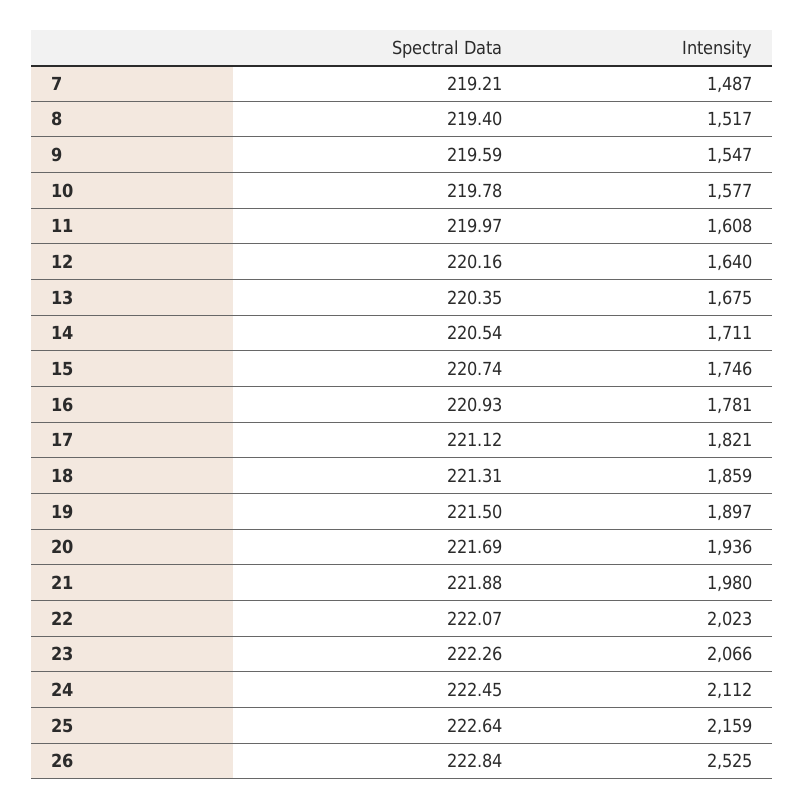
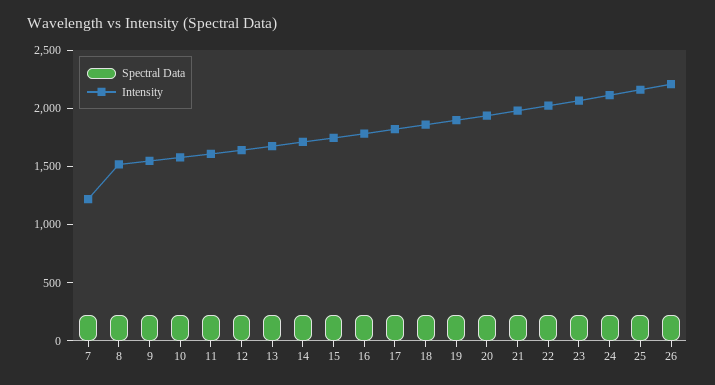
Intensity, 7: 1487 -> 1200
Intensity, 26: 2525 -> 2200

